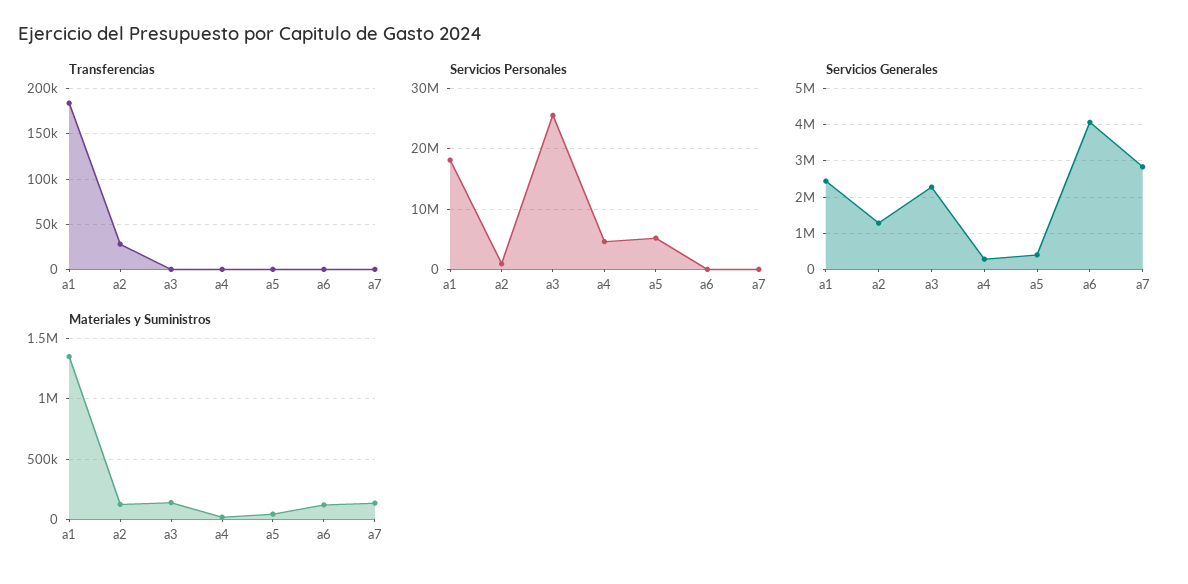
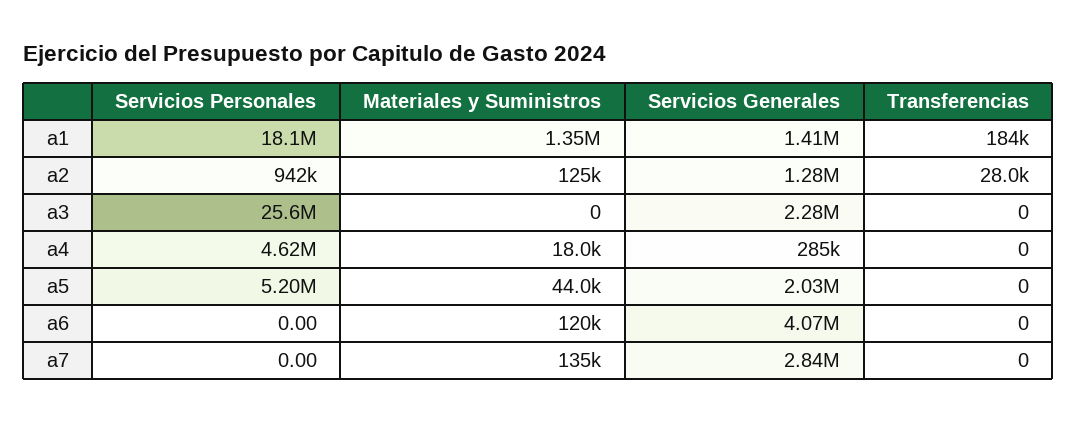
Servicios Generales, a1: 2400000 -> 1410000
Servicios Generales, a5: 400000 -> 2030000
Materiales y Suministros, a3: 150000 -> 0

